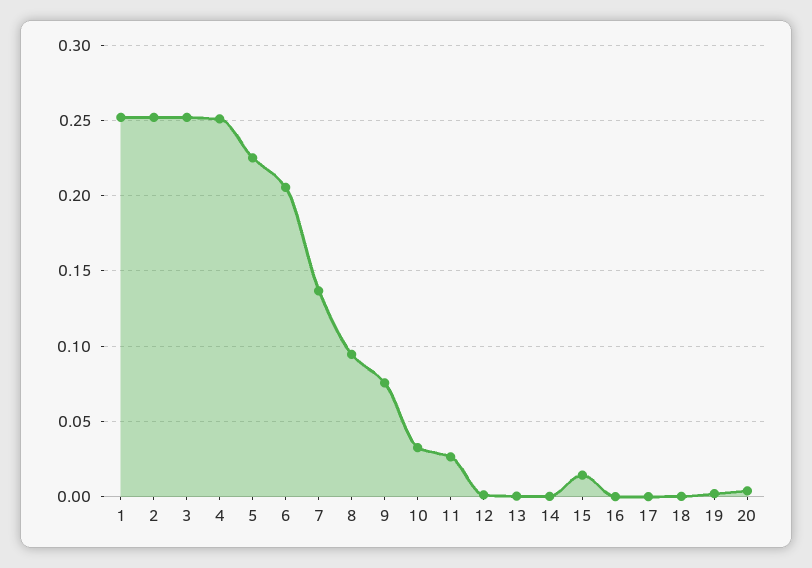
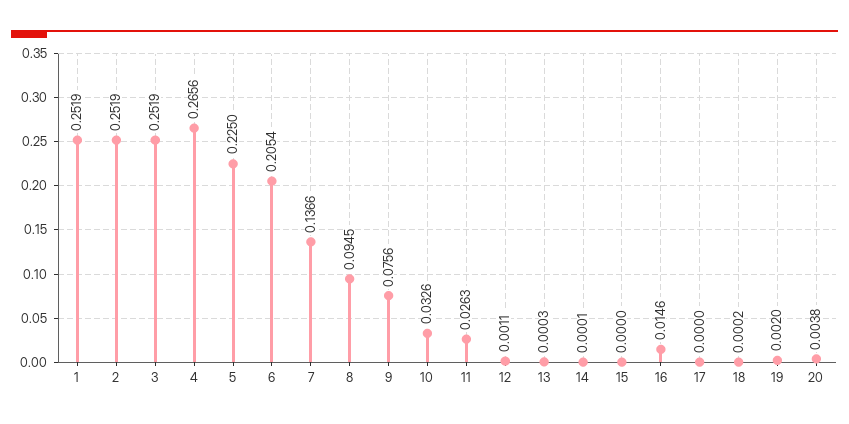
4: 0.25 -> 0.2656
15: 0.015 -> 0
16: 0 -> 0.0146

